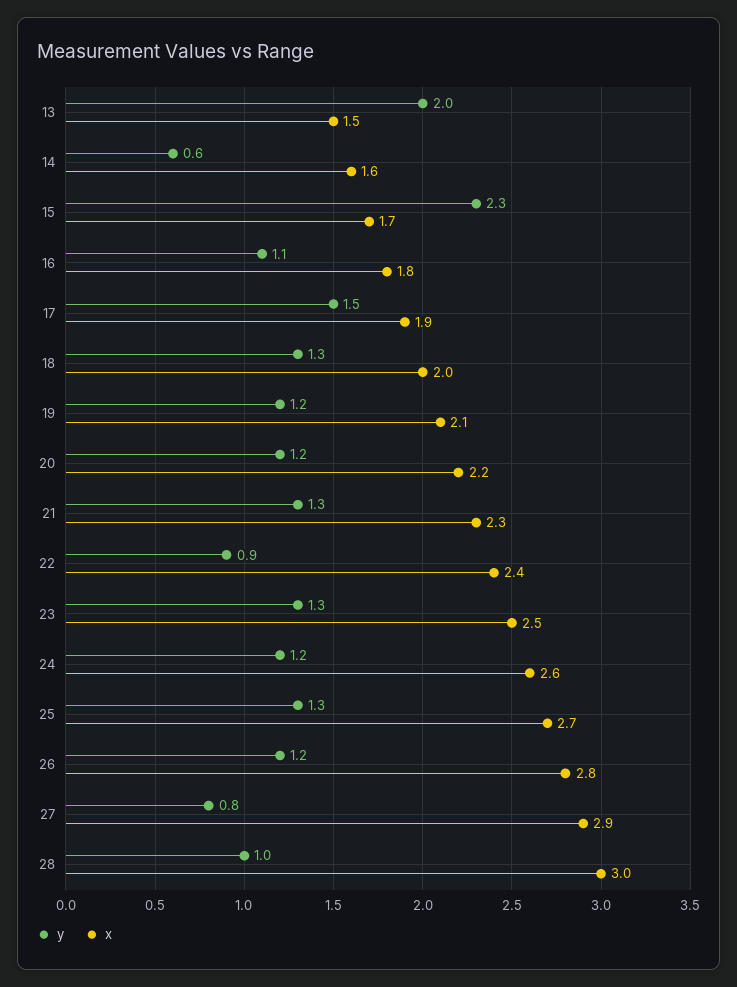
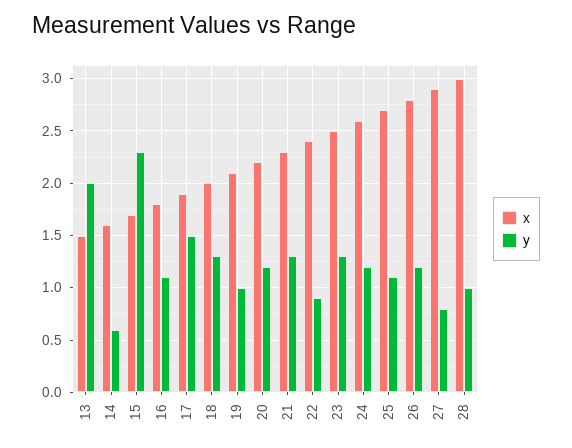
y, 19: 1.2 -> 1
y, 25: 1.3 -> 1.1

